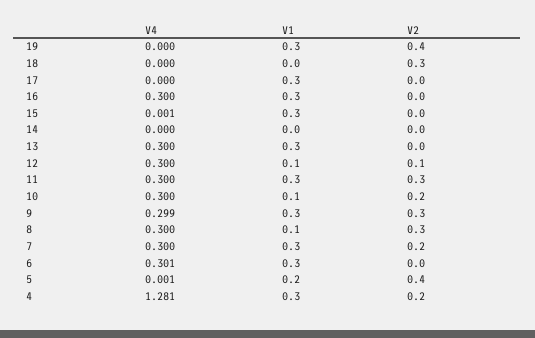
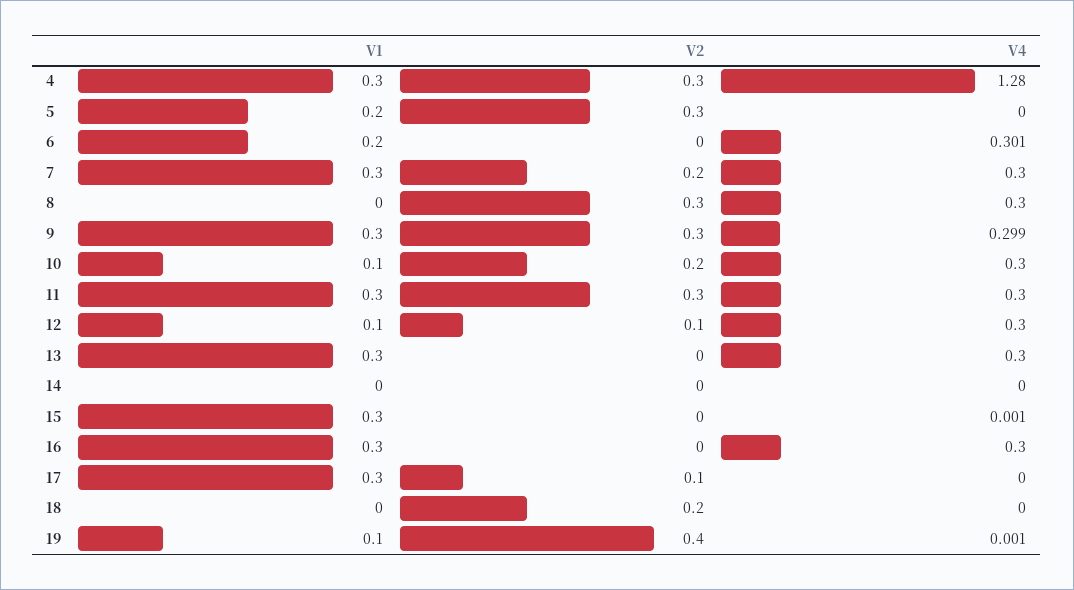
V4, 19: 0 -> 0.001
V1, 19: 0.3 -> 0.1
V2, 18: 0.3 -> 0.2
V2, 17: 0 -> 0.1
V1, 8: 0.1 -> 0
V1, 6: 0.3 -> 0.2
V4, 5: 0.001 -> 0
V2, 5: 0.4 -> 0.3
V4, 4: 1.281 -> 1.28
V2, 4: 0.2 -> 0.3

